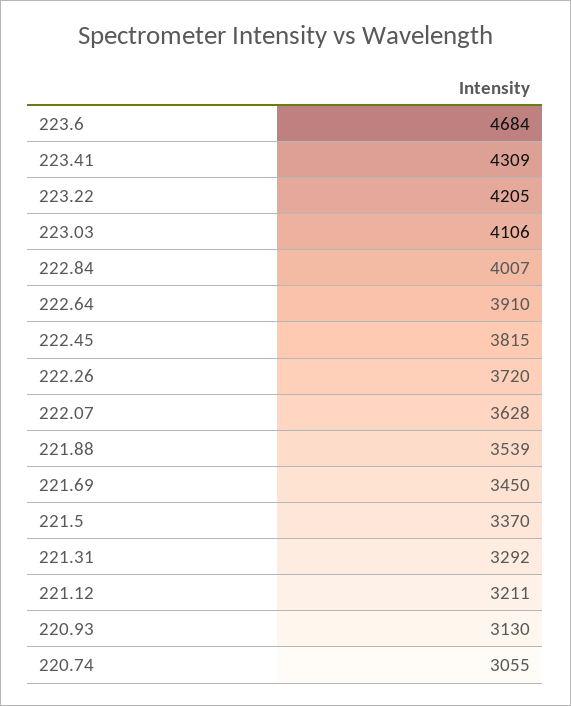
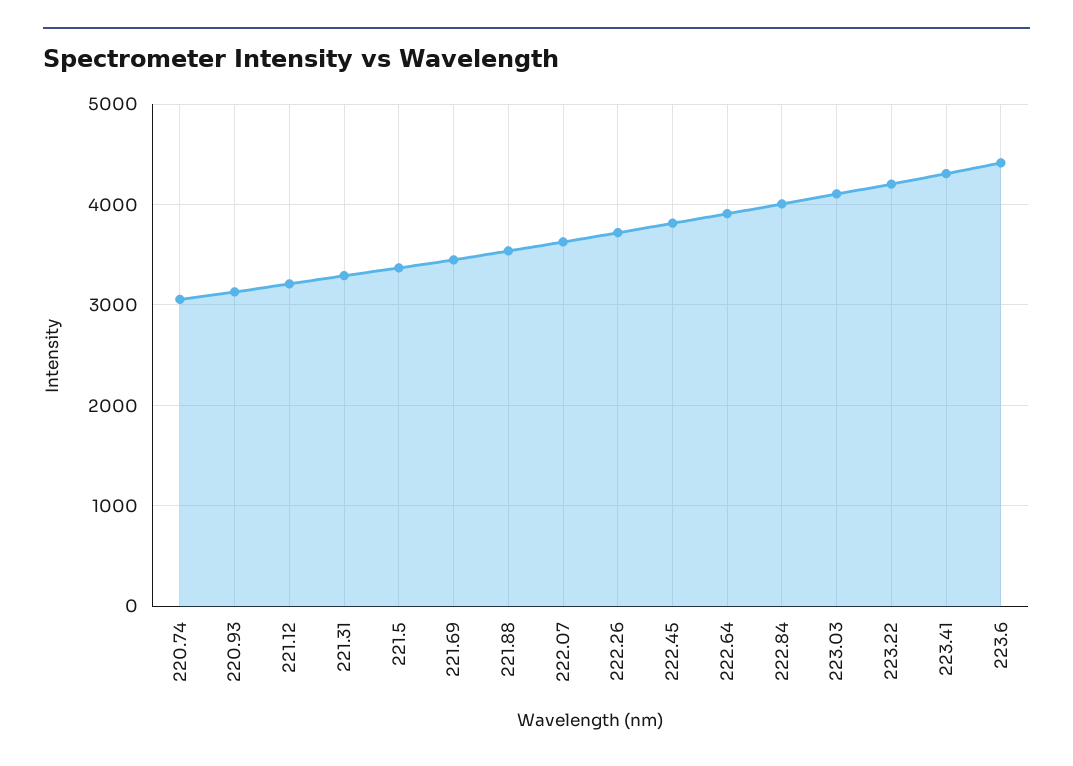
223.6: 4684 -> 4400

